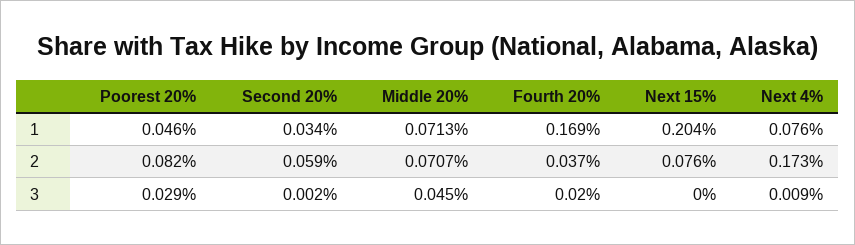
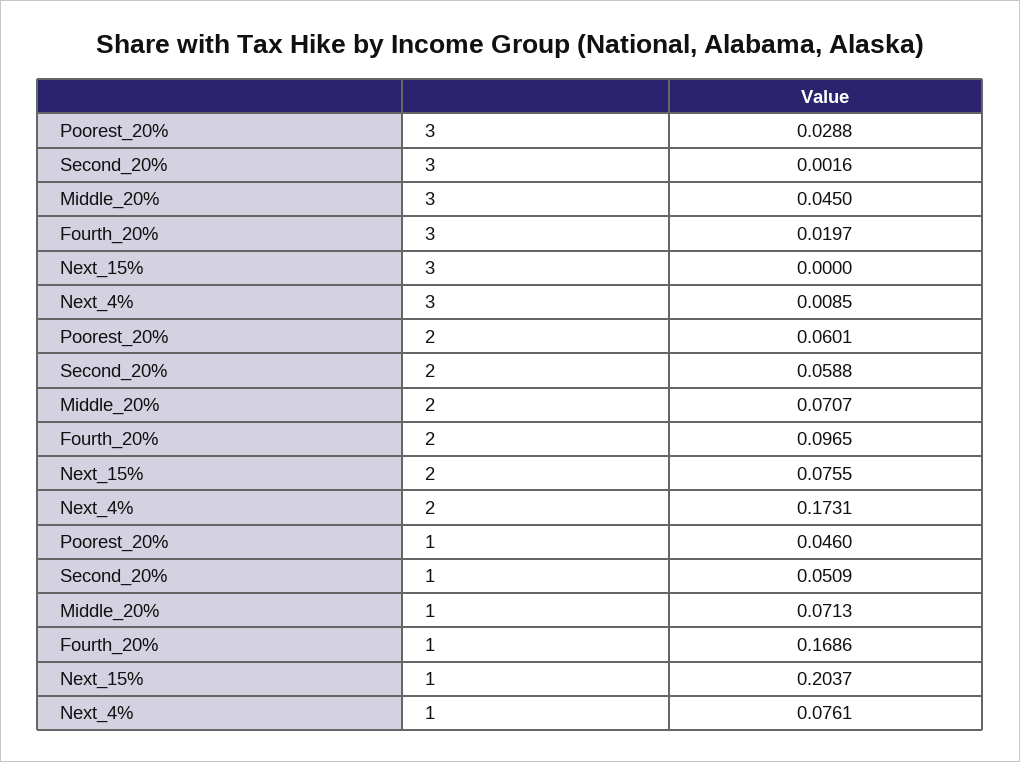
Second 20%, 1: 0.034 -> 0.0509
Poorest 20%, 2: 0.082 -> 0.0601
Fourth 20%, 2: 0.037 -> 0.0965

